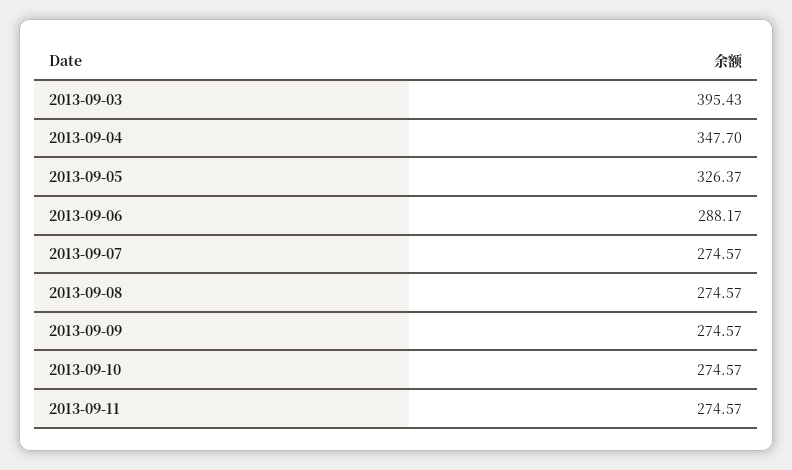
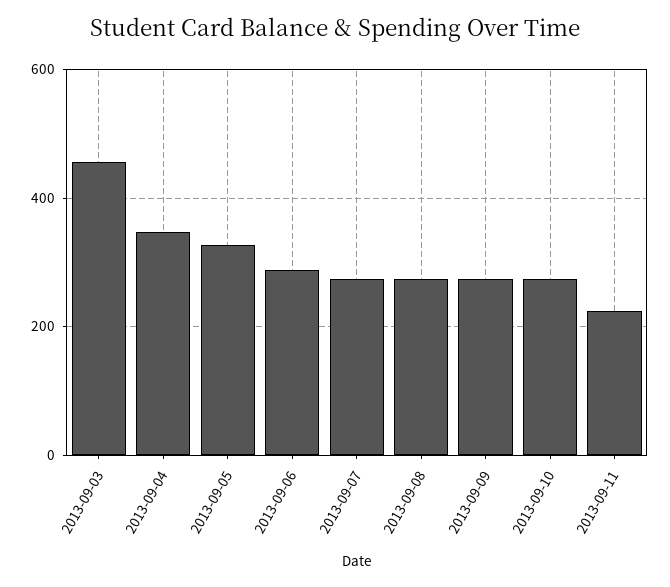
2013-09-03: 395.43 -> 460
2013-09-11: 274.57 -> 220

